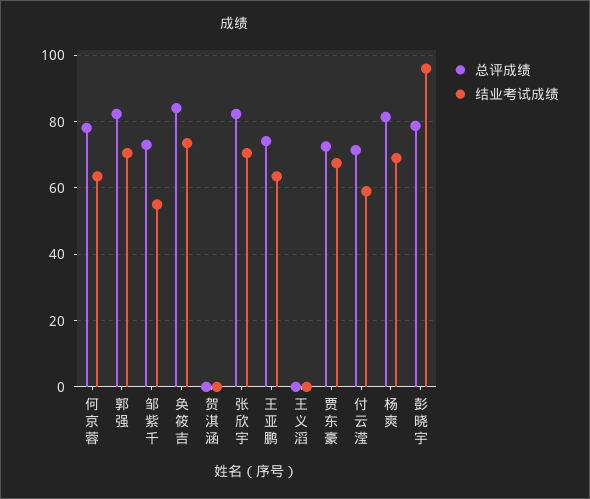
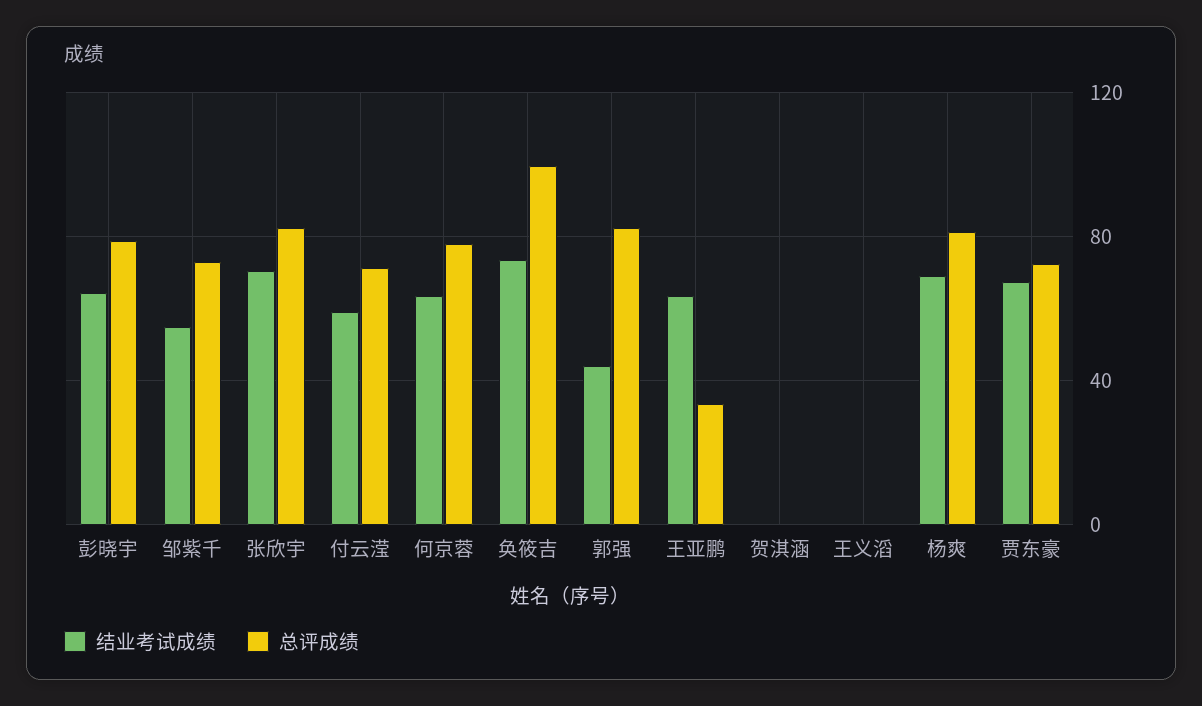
结业考试成绩, 郭强: 70 -> 45
总评成绩, 奂筱吉: 84 -> 100
总评成绩, 王亚鹏: 74 -> 35
结业考试成绩, 彭晓宇: 96 -> 65

